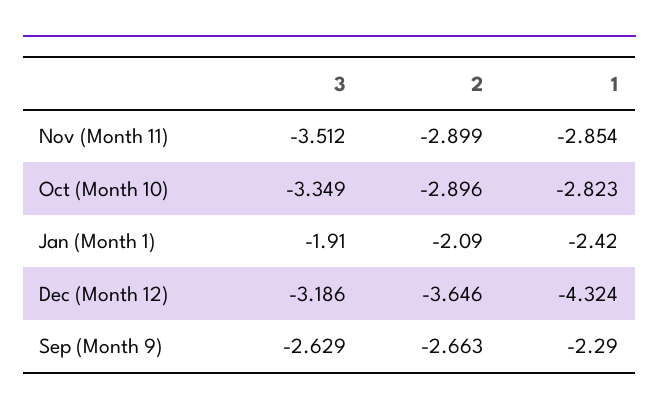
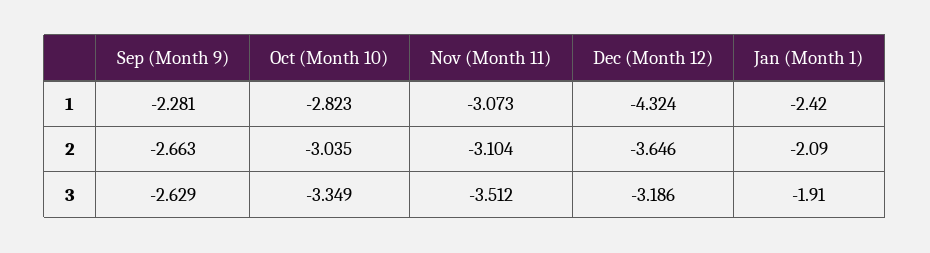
2, Nov (Month 11): -2.899 -> -3.104
1, Nov (Month 11): -2.854 -> -3.073
2, Oct (Month 10): -2.896 -> -3.035
1, Sep (Month 9): -2.29 -> -2.281

